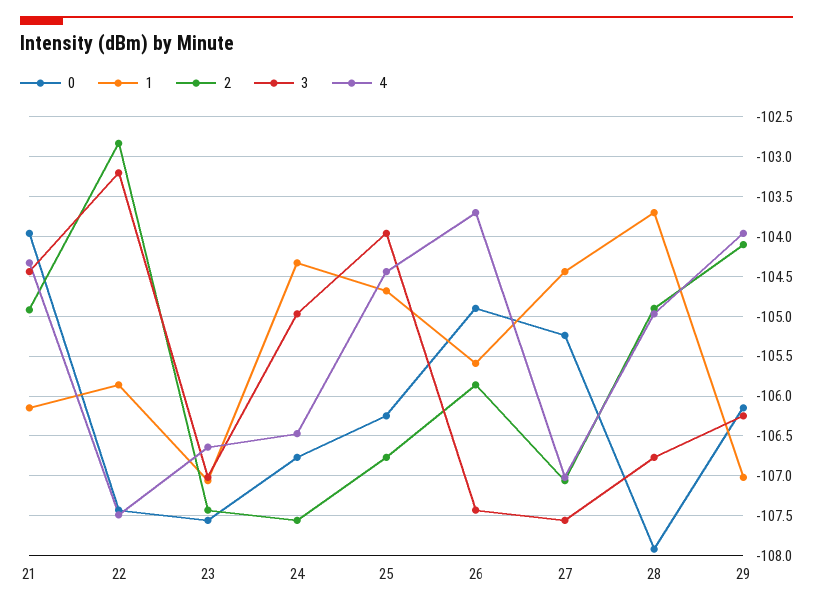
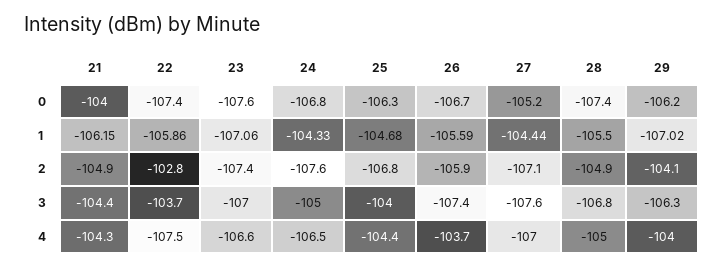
3, 22: -103.2 -> -103.7
0, 26: -104.9 -> -106.7
0, 28: -107.9 -> -107.4
1, 28: -103.7 -> -105.5

